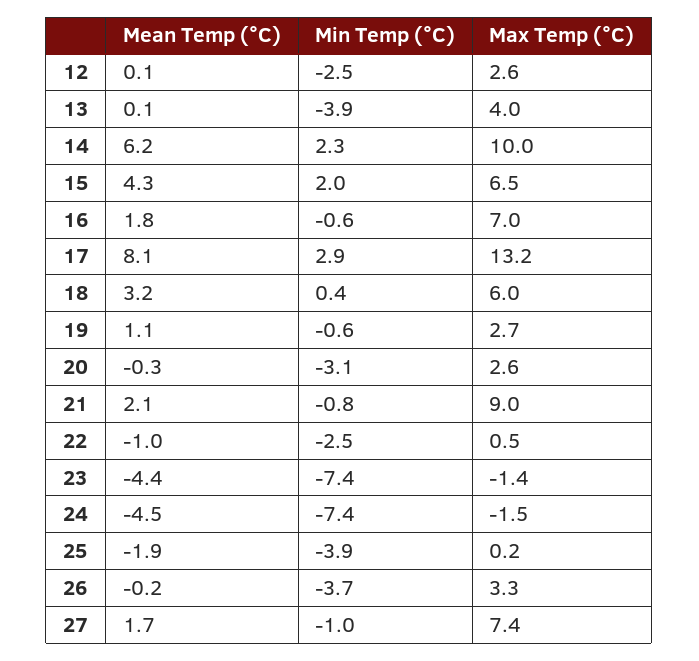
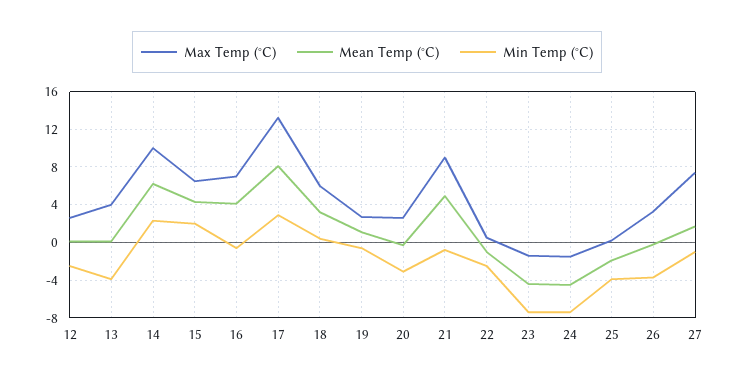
Mean Temp (°C), 16: 1.8 -> 4
Mean Temp (°C), 21: 2.1 -> 5

